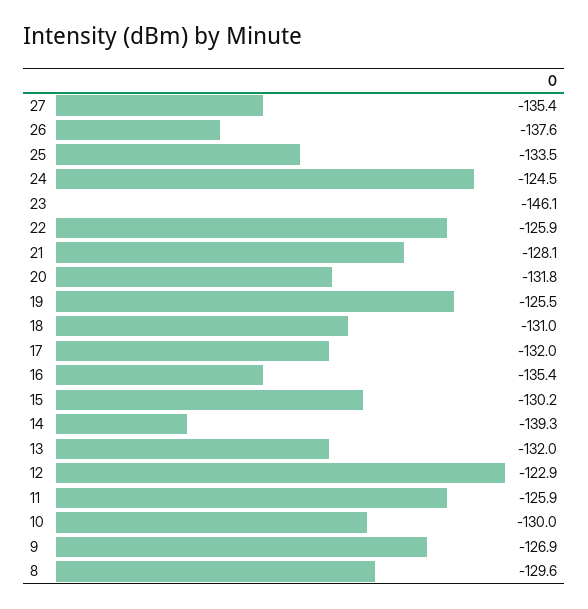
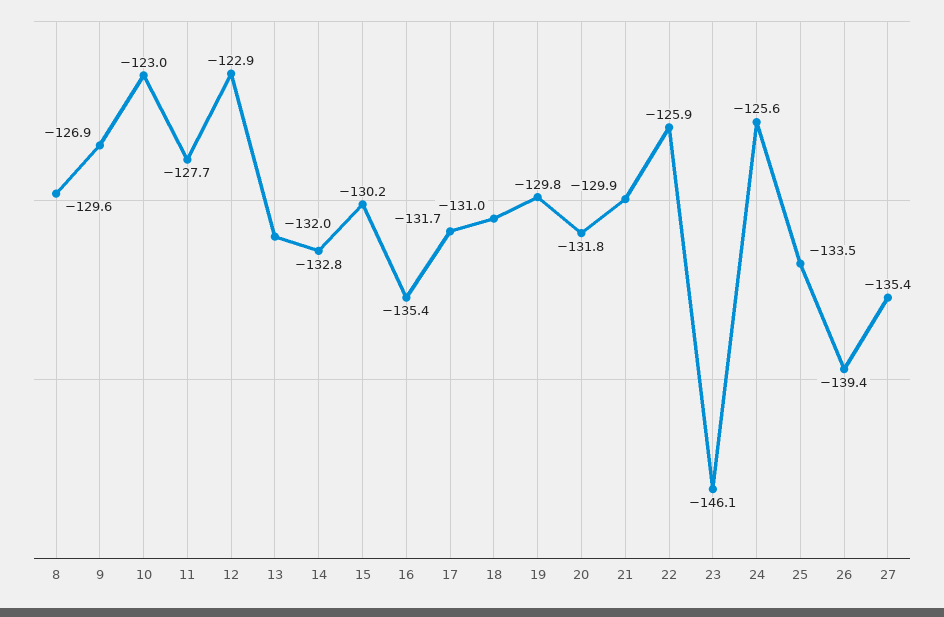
26: -137.6 -> -139.4
24: -124.5 -> -125.6
21: -128.1 -> -129.9
19: -125.5 -> -129.8
17: -132 -> -131.7
14: -139.3 -> -132.8
11: -125.9 -> -127.7
10: -130 -> -123

